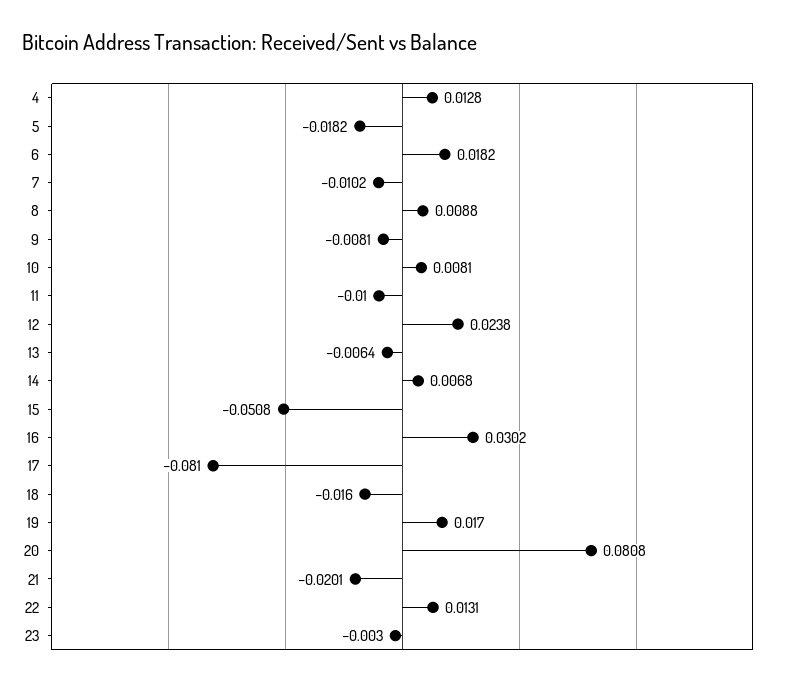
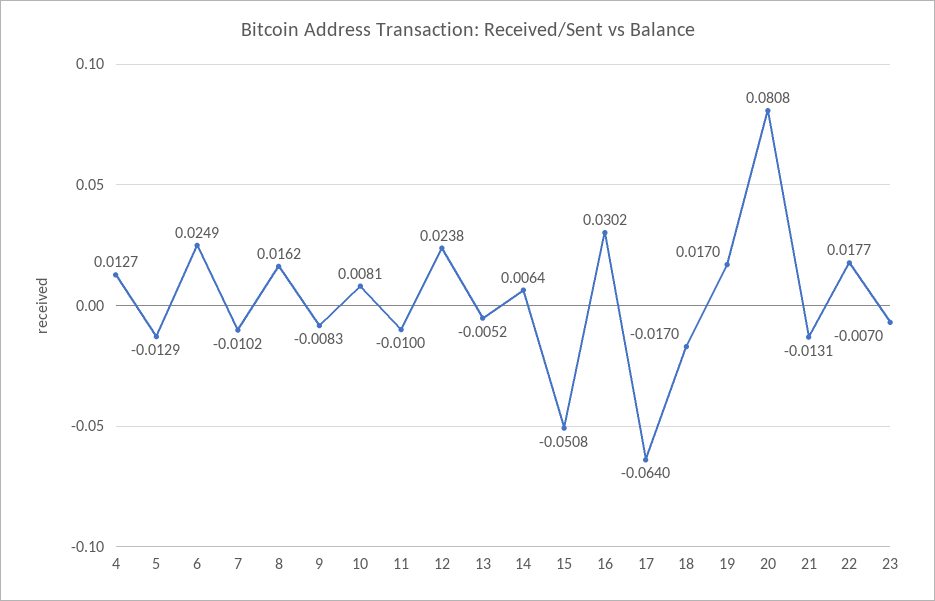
4: 0.0128 -> 0.0127
5: -0.0182 -> -0.0129
6: 0.0182 -> 0.0249
8: 0.0088 -> 0.0162
9: -0.0081 -> -0.0083
13: -0.0064 -> -0.0052
14: 0.0068 -> 0.0064
17: -0.081 -> -0.064
18: -0.016 -> -0.017
21: -0.0201 -> -0.0131
22: 0.0131 -> 0.0177
23: -0.003 -> -0.007

